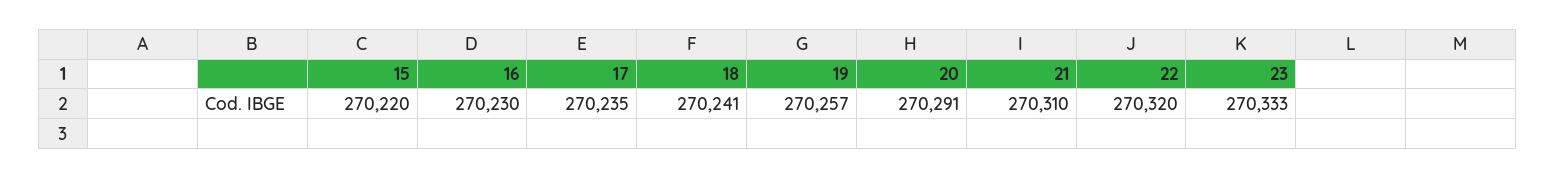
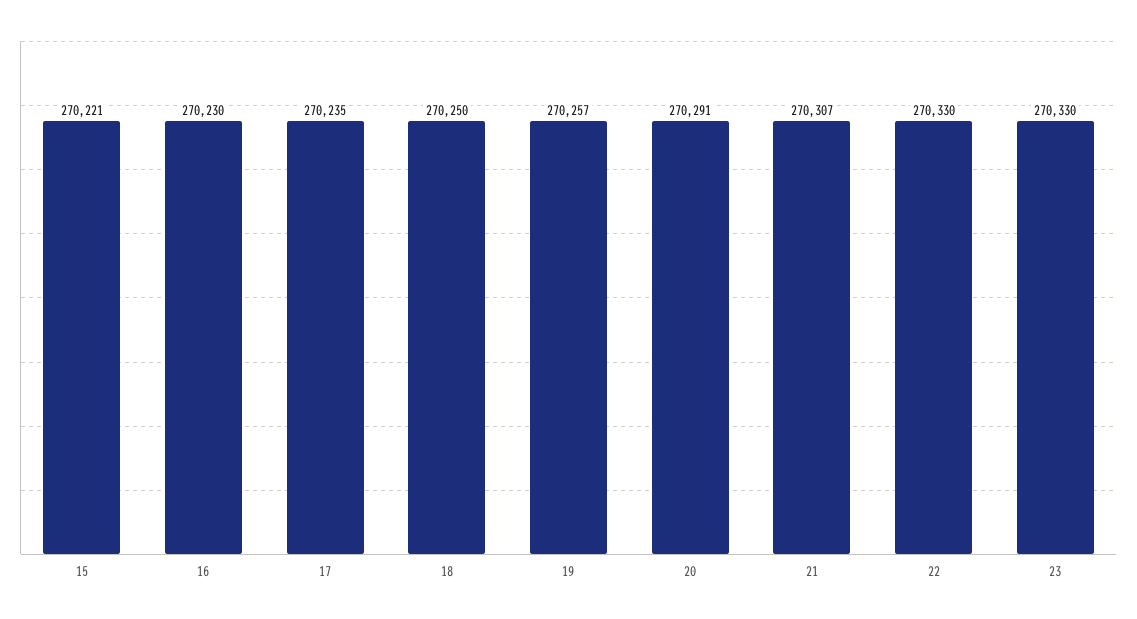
15: 270220 -> 270221
18: 270241 -> 270250
21: 270310 -> 270307
22: 270320 -> 270330
23: 270333 -> 270330

